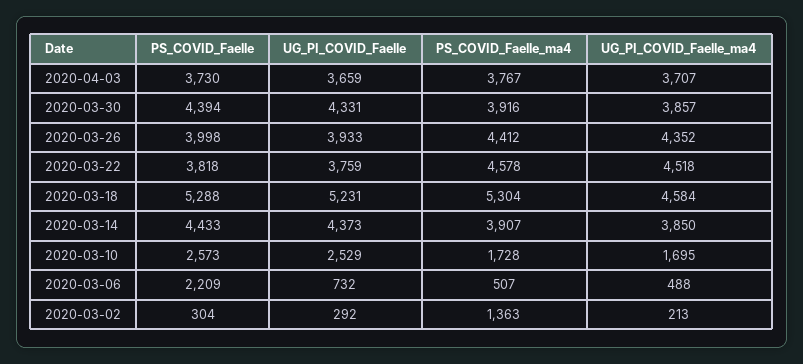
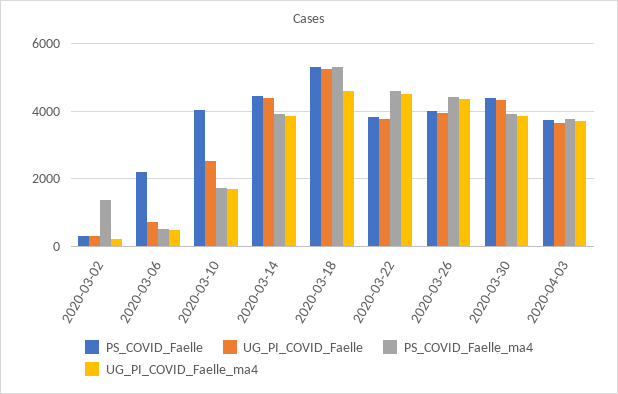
PS_COVID_Faelle, 2020-03-10: 2573 -> 4000

